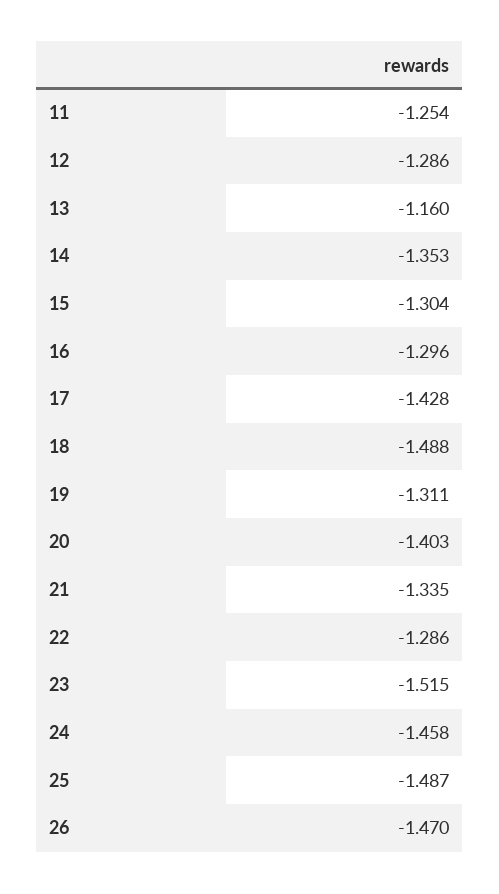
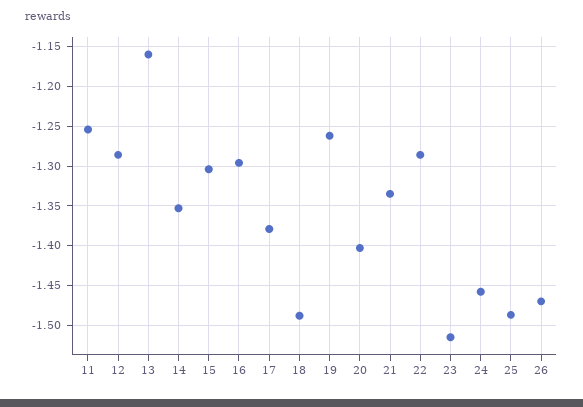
17: -1.428 -> -1.38
19: -1.311 -> -1.26

